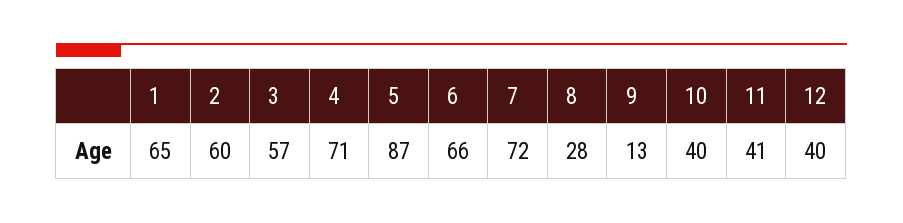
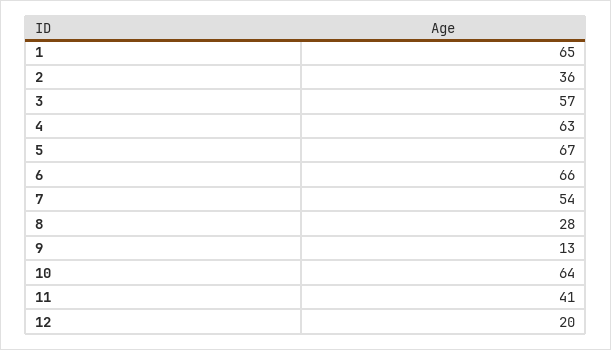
2: 60 -> 36
4: 71 -> 63
5: 87 -> 67
7: 72 -> 54
10: 40 -> 64
12: 40 -> 20

